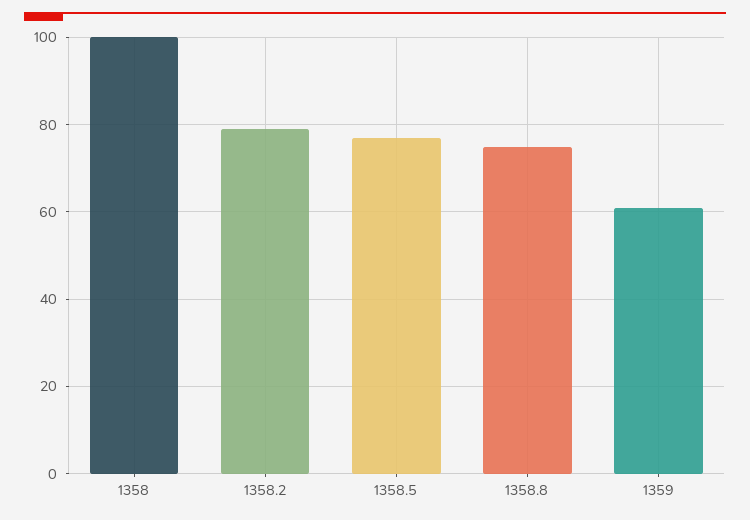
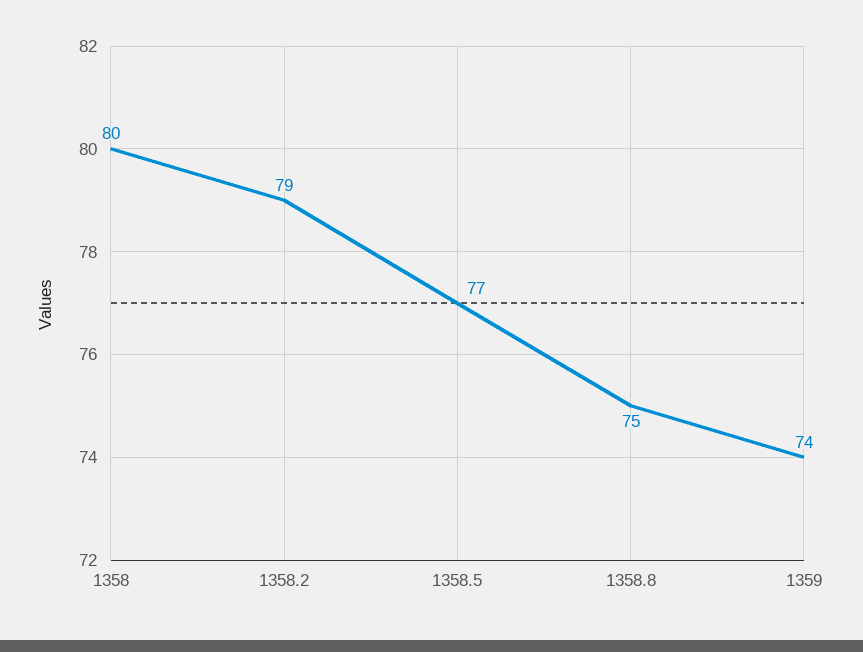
1358: 100 -> 80
1359: 60 -> 74

